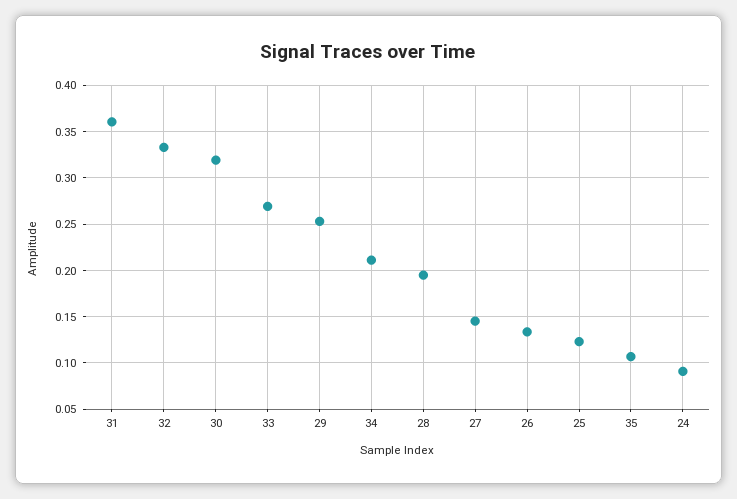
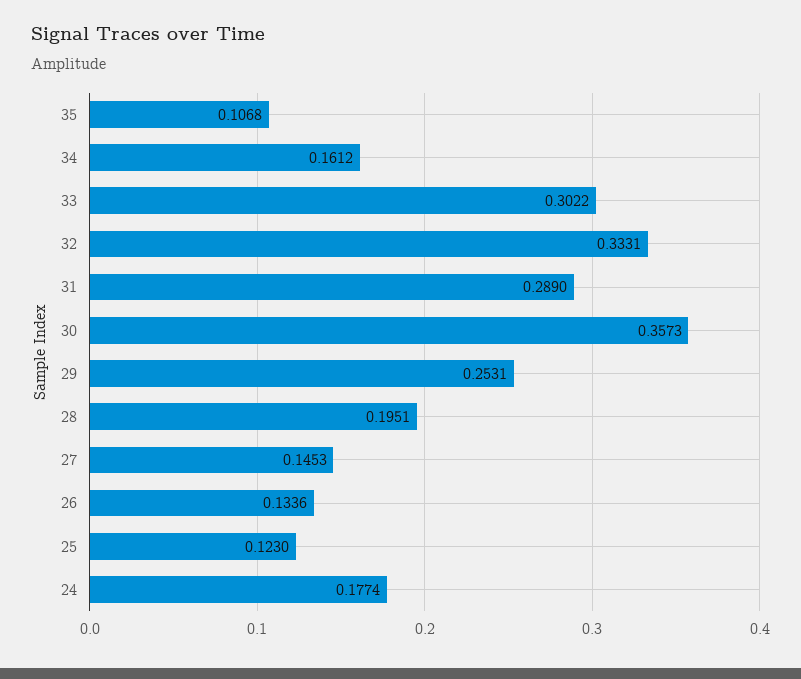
31: 0.36 -> 0.289
30: 0.32 -> 0.3573
33: 0.27 -> 0.3022
34: 0.21 -> 0.1612
24: 0.09 -> 0.1774

